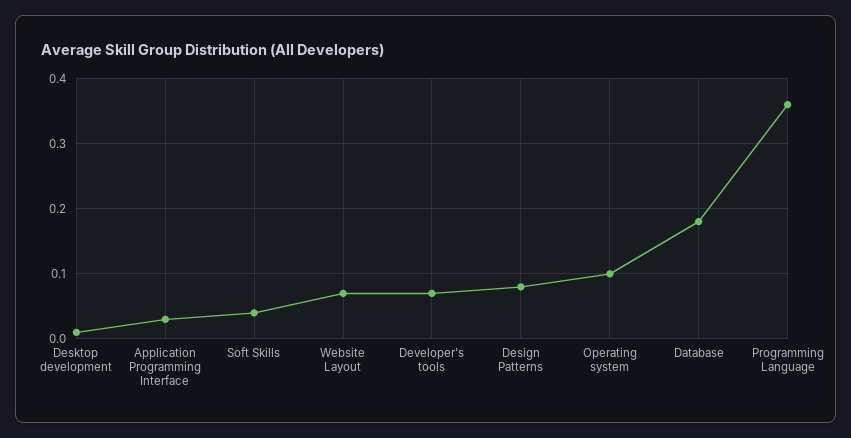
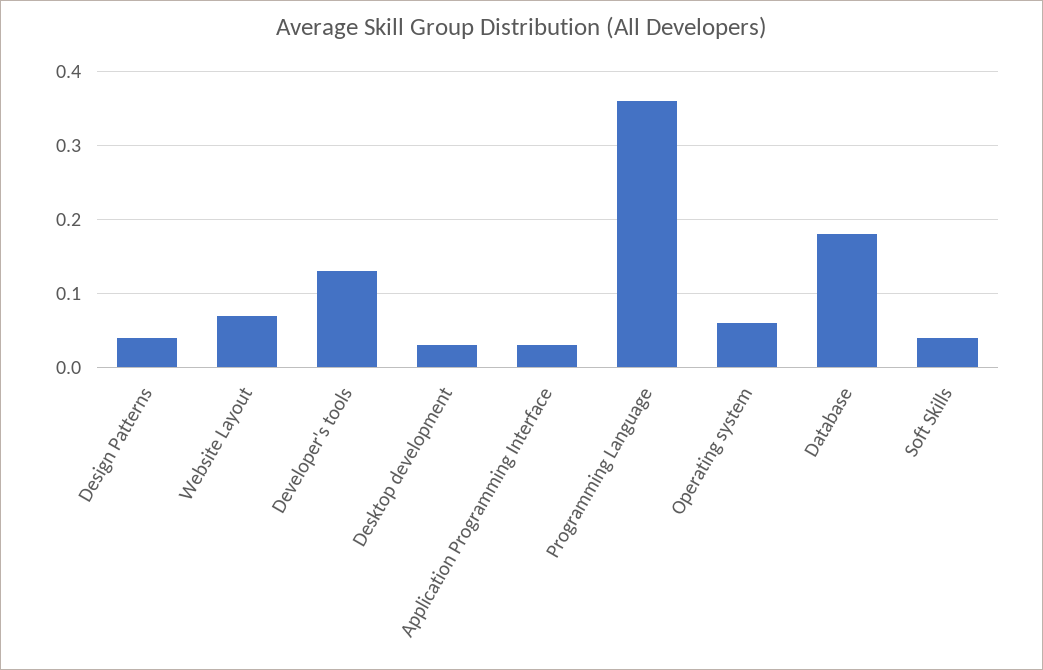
Desktop development: 0.01 -> 0.03
Developer's tools: 0.07 -> 0.13
Design Patterns: 0.08 -> 0.04
Operating system: 0.1 -> 0.06

